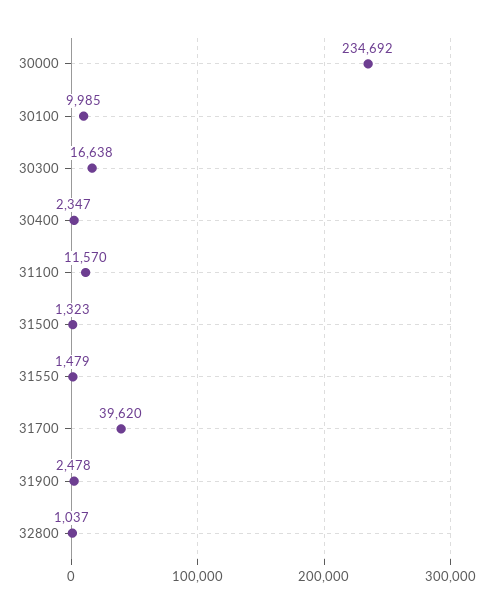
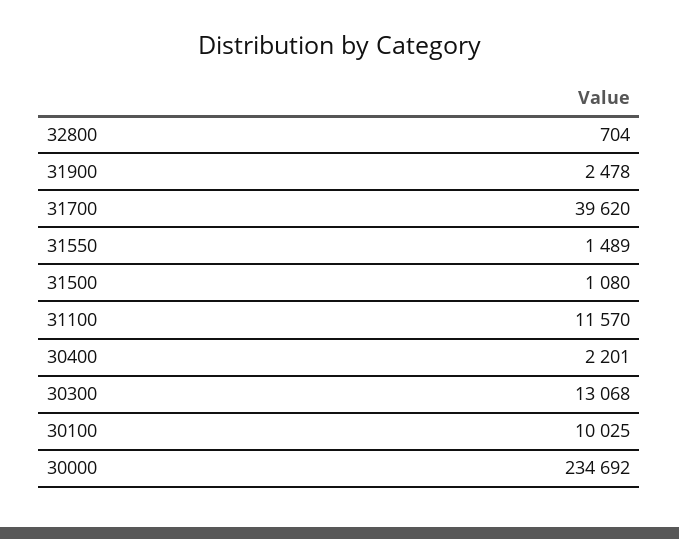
30100: 9985 -> 10025
30300: 16638 -> 13068
30400: 2347 -> 2201
31500: 1323 -> 1080
31550: 1479 -> 1489
32800: 1037 -> 704

